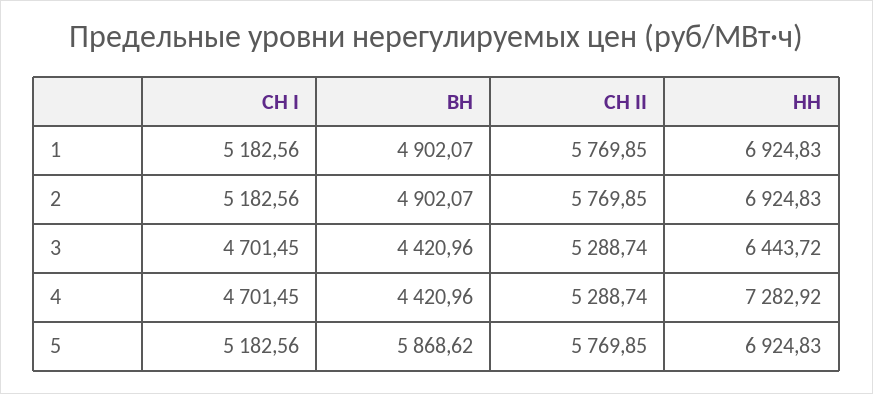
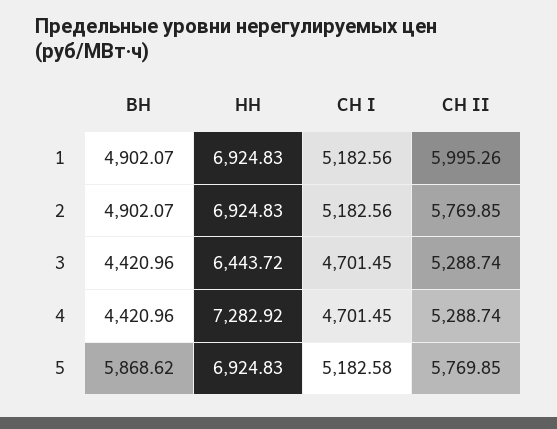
СН II, 1: 5769.85 -> 5995.26
СН I, 5: 5182.56 -> 5182.58

